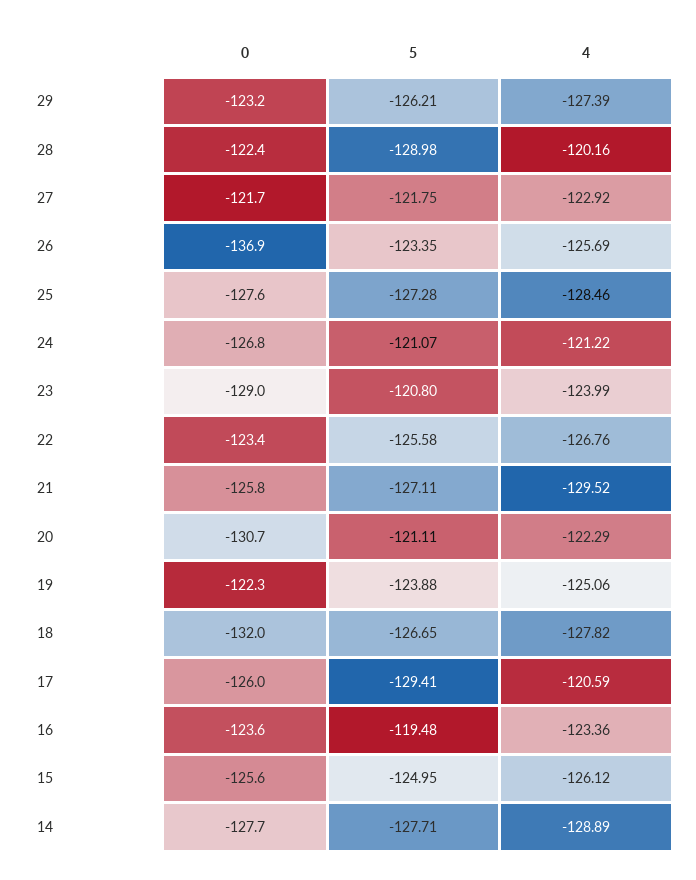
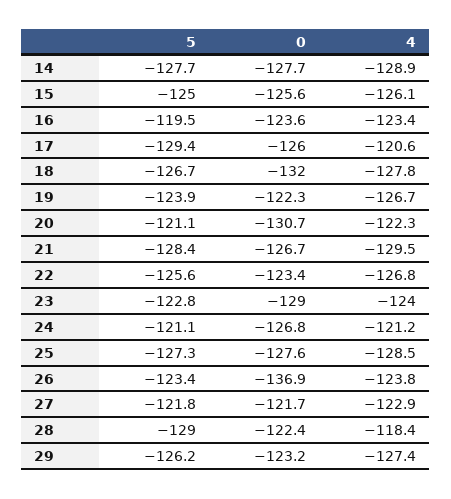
4, 28: -120.16 -> -118.4
4, 26: -125.69 -> -123.8
5, 23: -120.8 -> -122.8
0, 21: -125.8 -> -126.7
5, 21: -127.11 -> -128.4
4, 19: -125.06 -> -126.7

